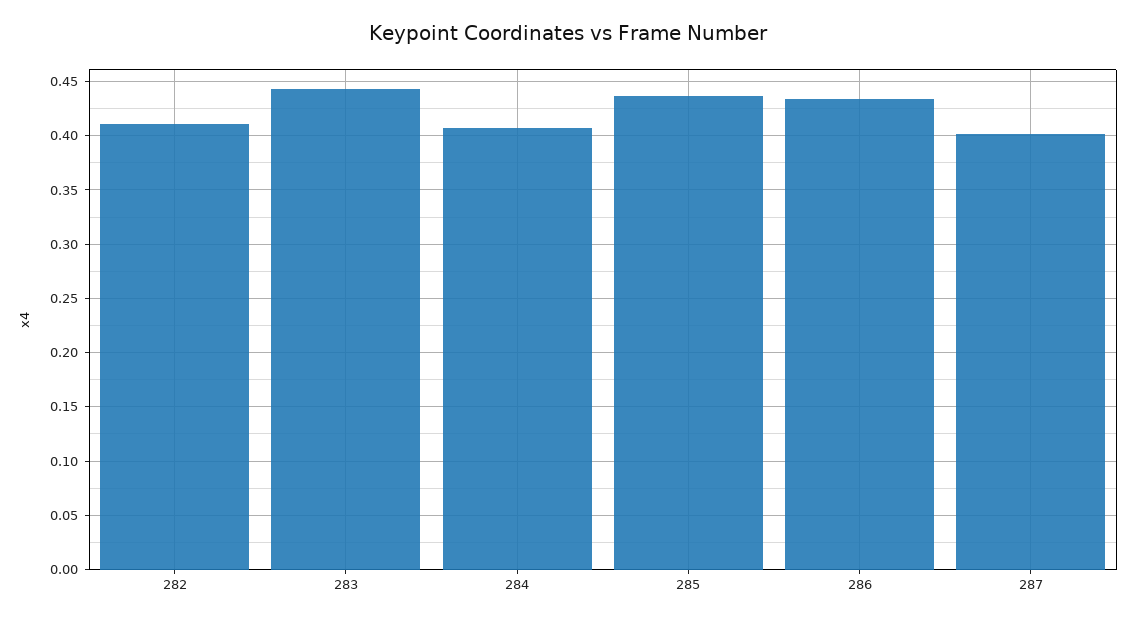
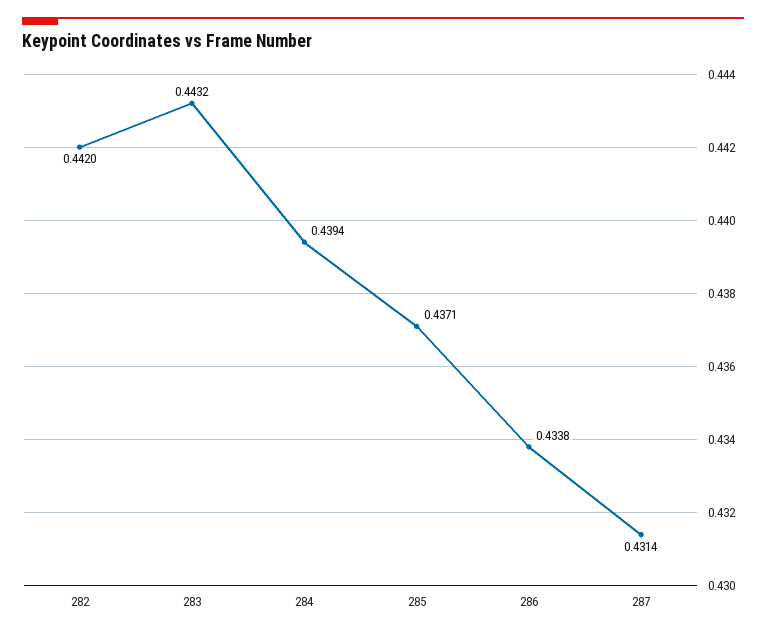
282: 0.41 -> 0.442
284: 0.41 -> 0.4394
287: 0.4 -> 0.4314

